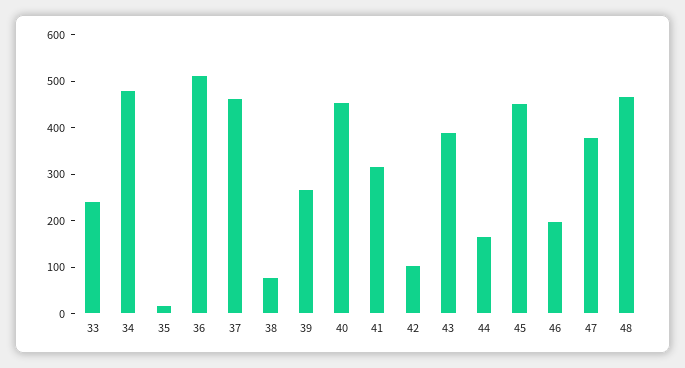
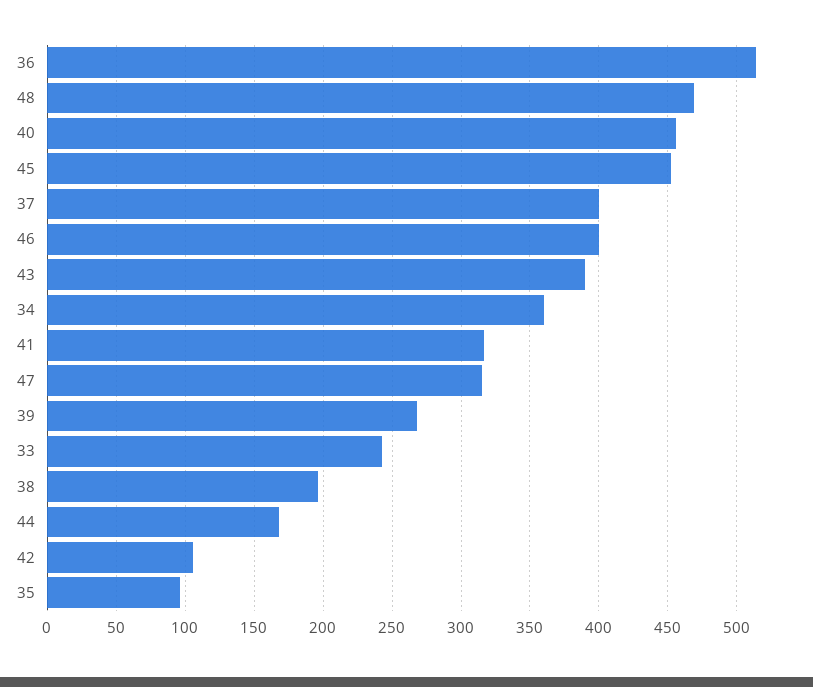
34: 480 -> 360
35: 20 -> 95
37: 460 -> 400
38: 80 -> 195
46: 200 -> 400
47: 380 -> 315

